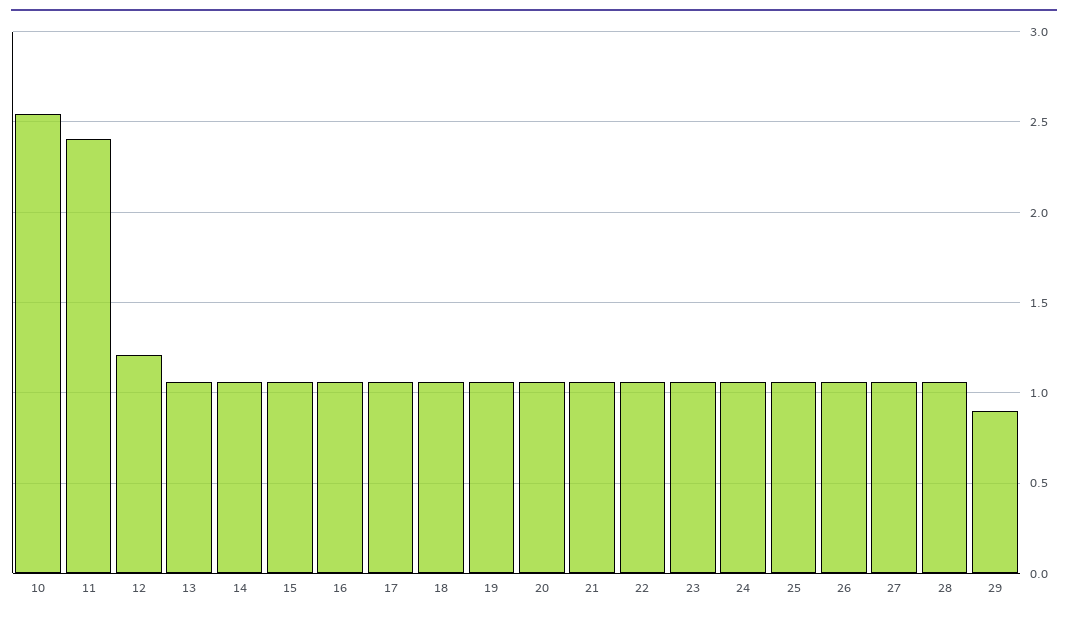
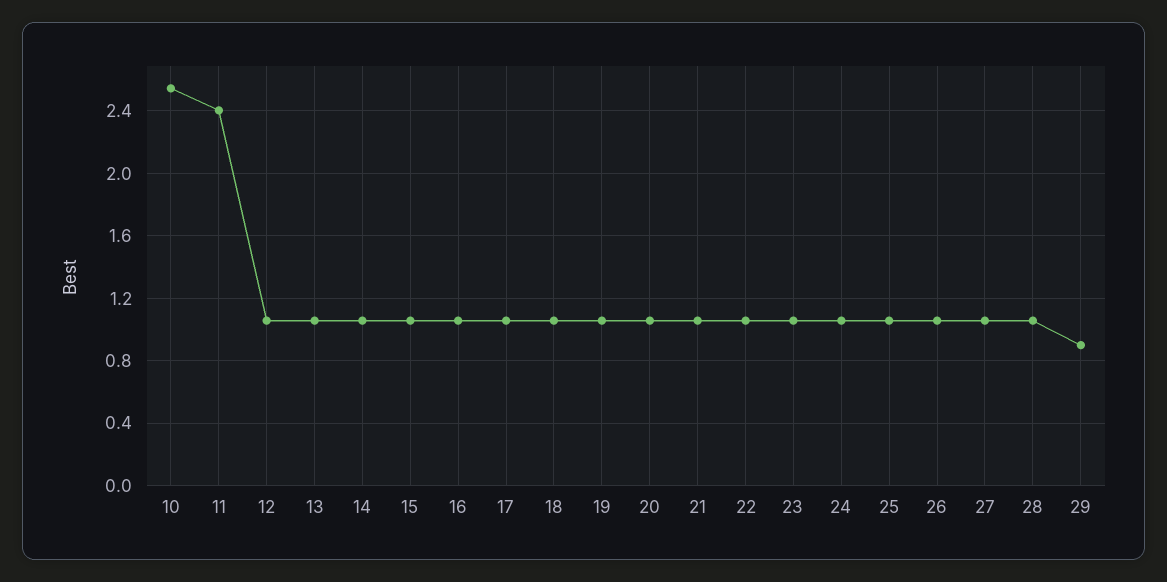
12: 1.2 -> 1.05

